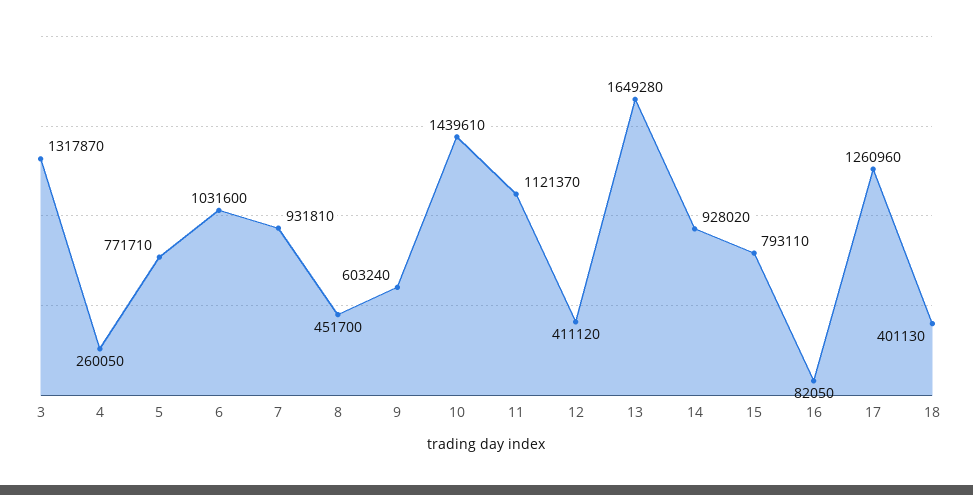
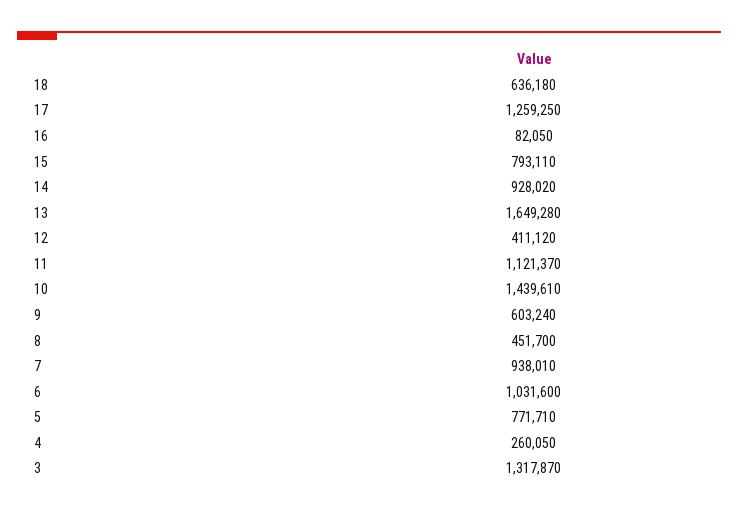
7: 931810 -> 938010
17: 1260960 -> 1259250
18: 401130 -> 636180

